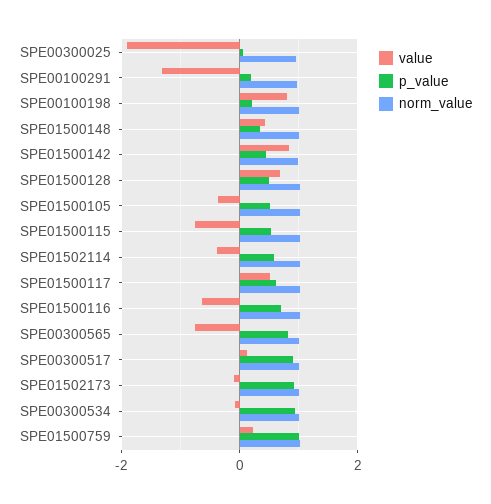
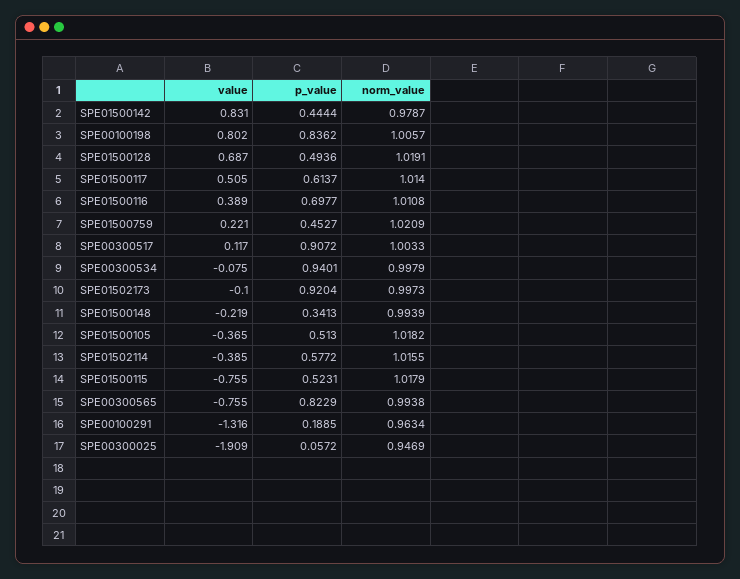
p_value, SPE00100198: 0.2 -> 0.8362
value, SPE01500148: 0.4 -> -0.219
value, SPE01500116: -0.6 -> 0.389
p_value, SPE01500759: 1 -> 0.4527

